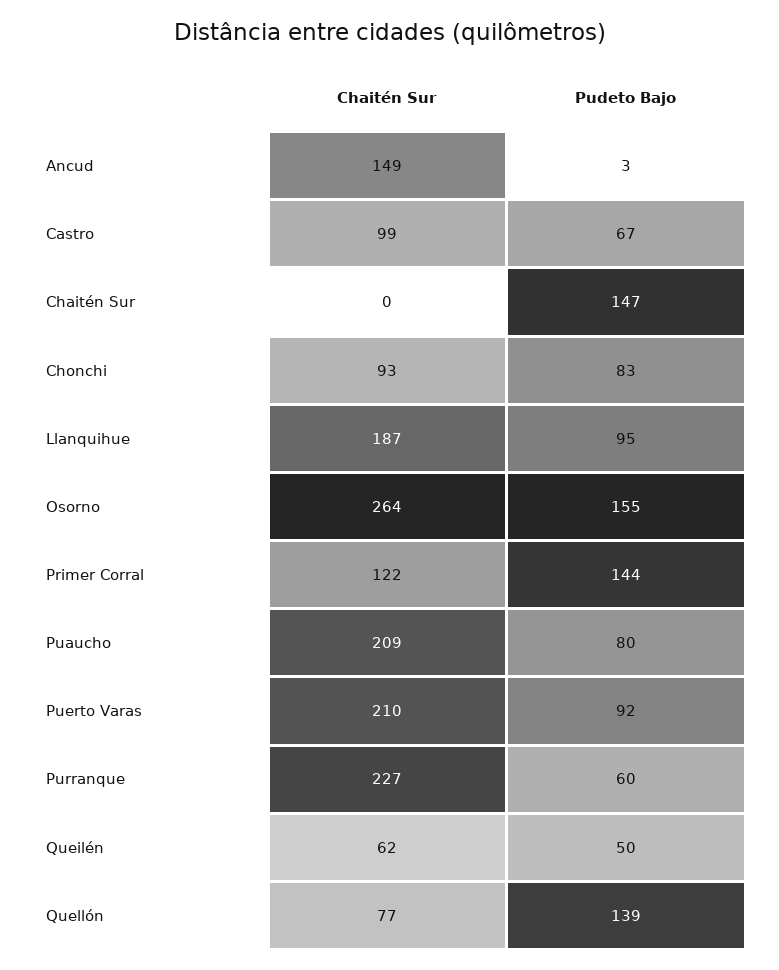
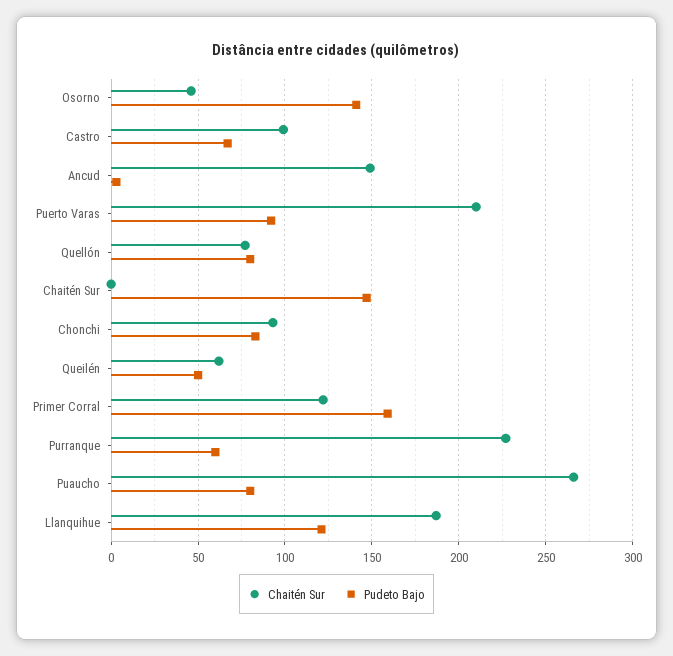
Pudeto Bajo, Llanquihue: 95 -> 120
Chaitén Sur, Osorno: 264 -> 45
Pudeto Bajo, Osorno: 155 -> 140
Pudeto Bajo, Primer Corral: 144 -> 160
Chaitén Sur, Puaucho: 209 -> 265
Pudeto Bajo, Quellón: 139 -> 80

